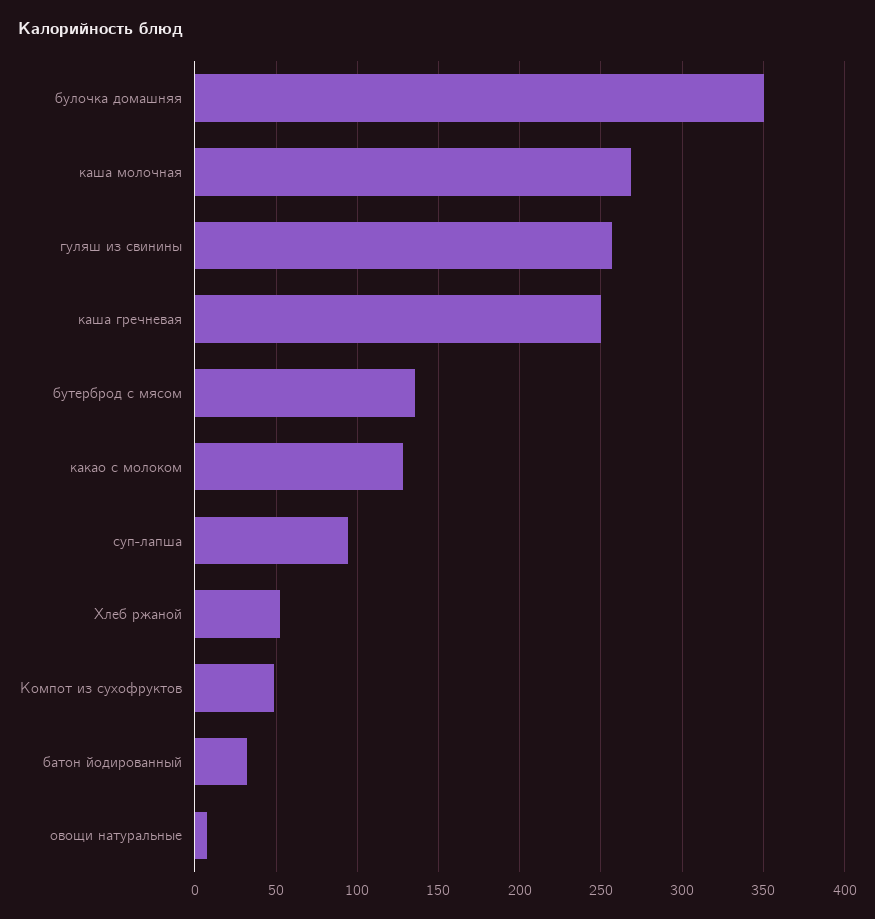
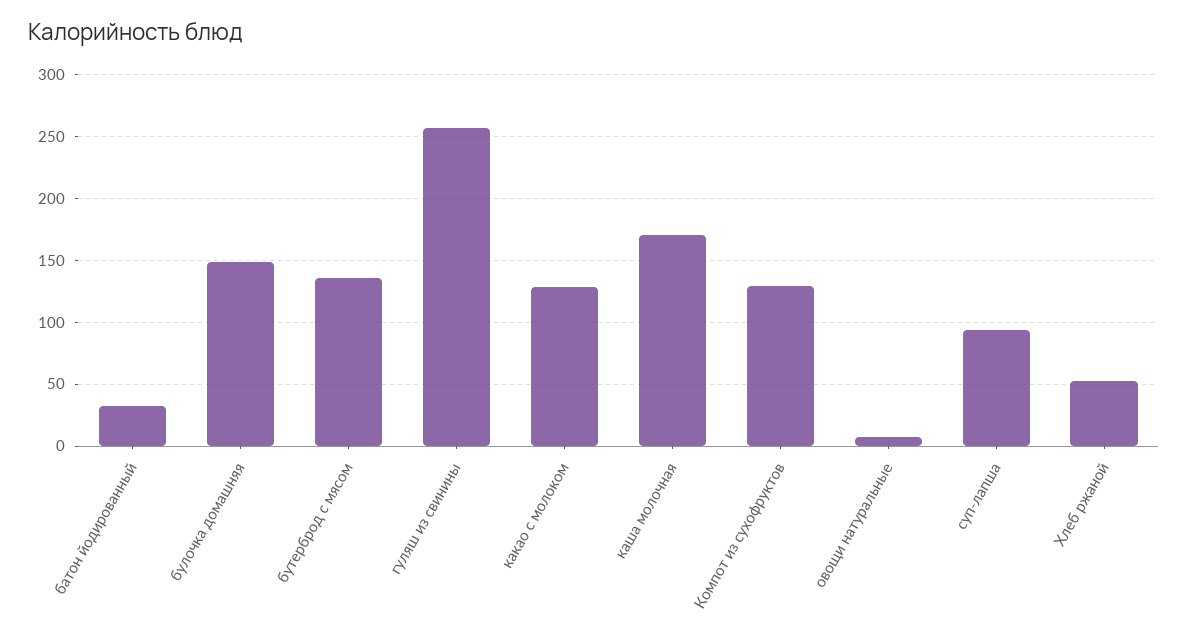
булочка домашняя: 350 -> 150
каша молочная: 270 -> 170
каша гречневая: 250 -> none
Компот из сухофруктов: 50 -> 130

